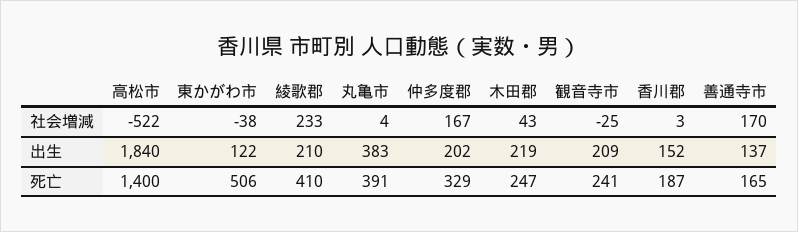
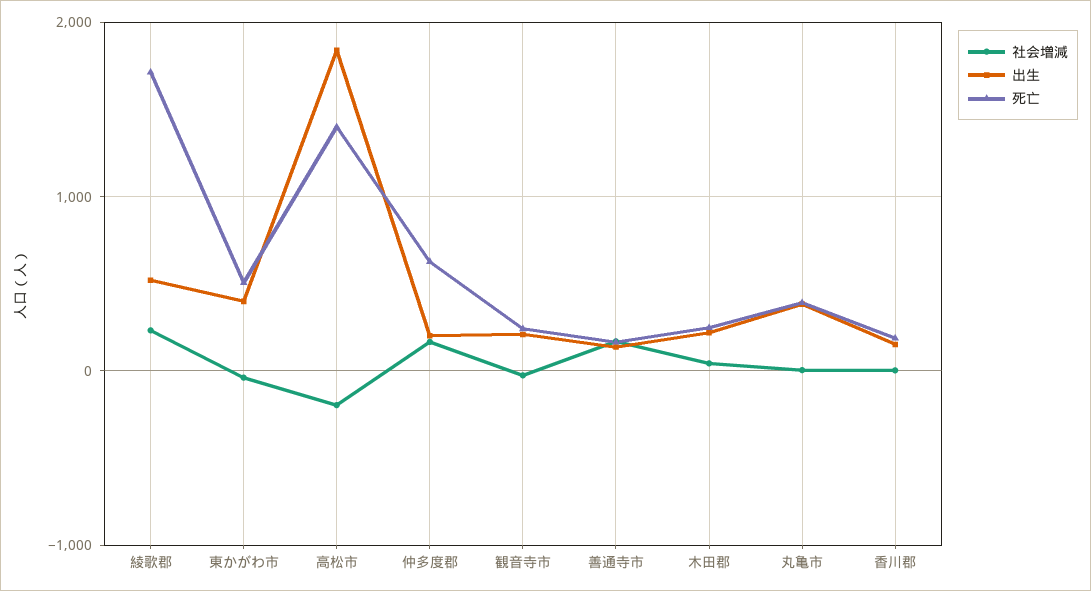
社会増減, 高松市: -522 -> -200
出生, 東かがわ市: 122 -> 400
出生, 綾歌郡: 210 -> 500
死亡, 綾歌郡: 410 -> 1700
死亡, 仲多度郡: 329 -> 600

